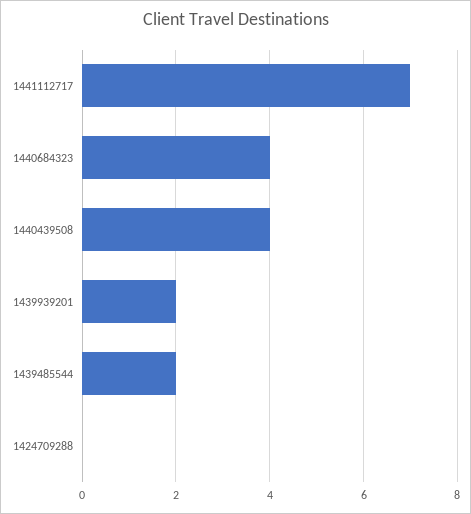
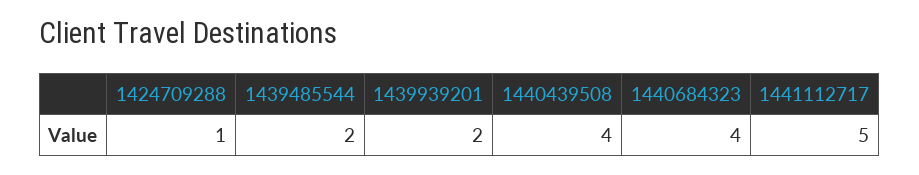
1441112717: 7 -> 5
1424709288: 0 -> 1

